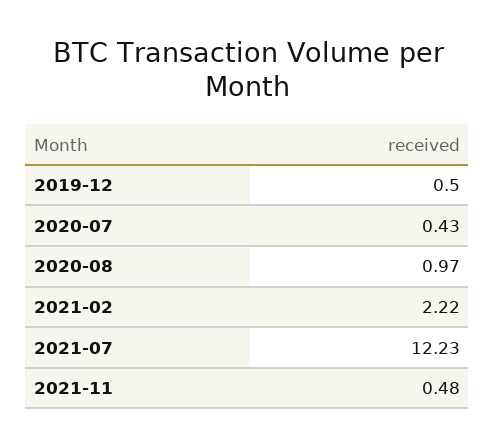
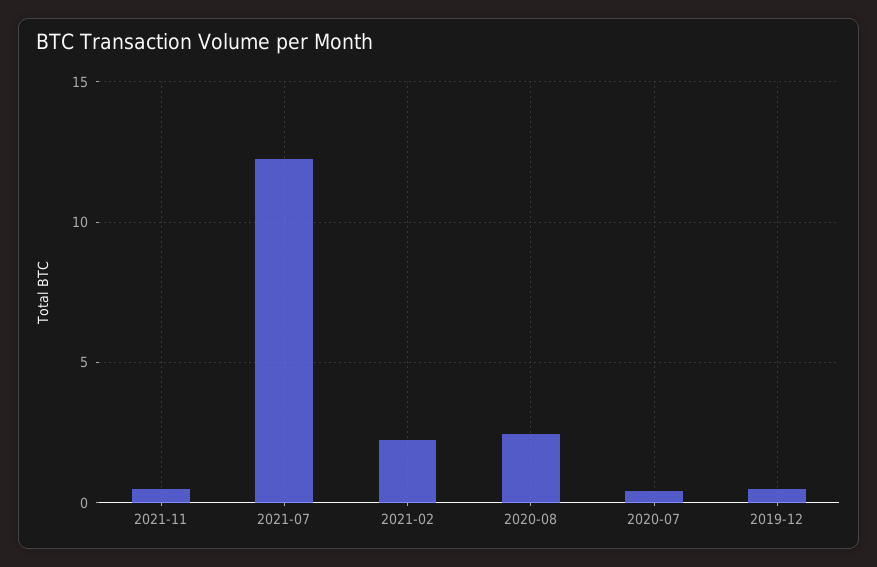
2020-08: 0.97 -> 2.5

